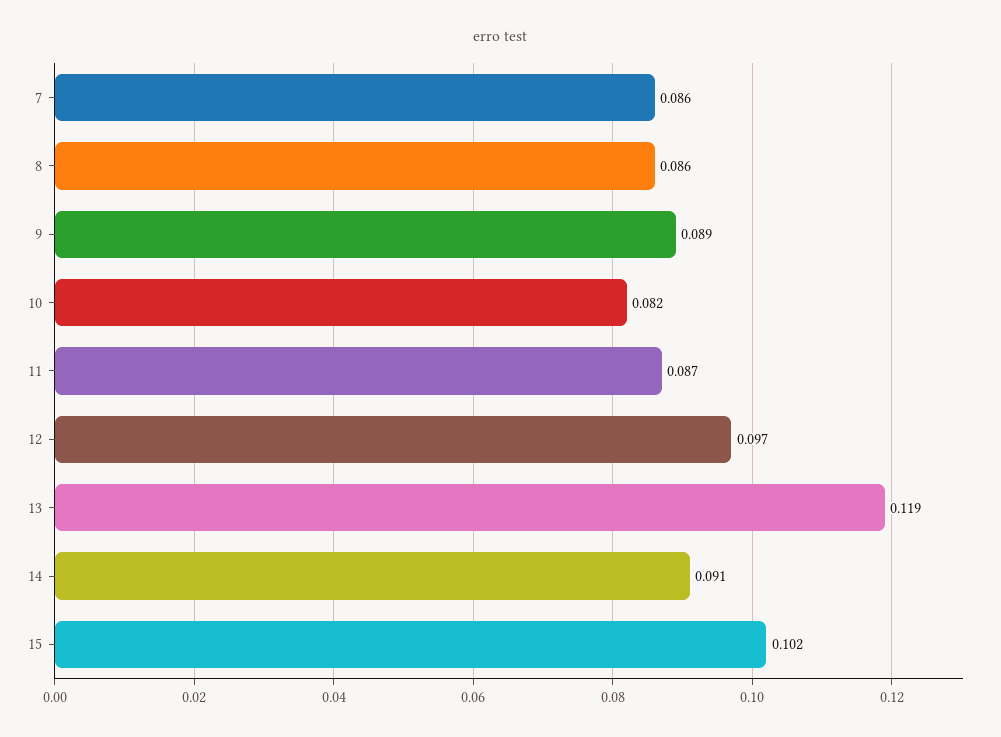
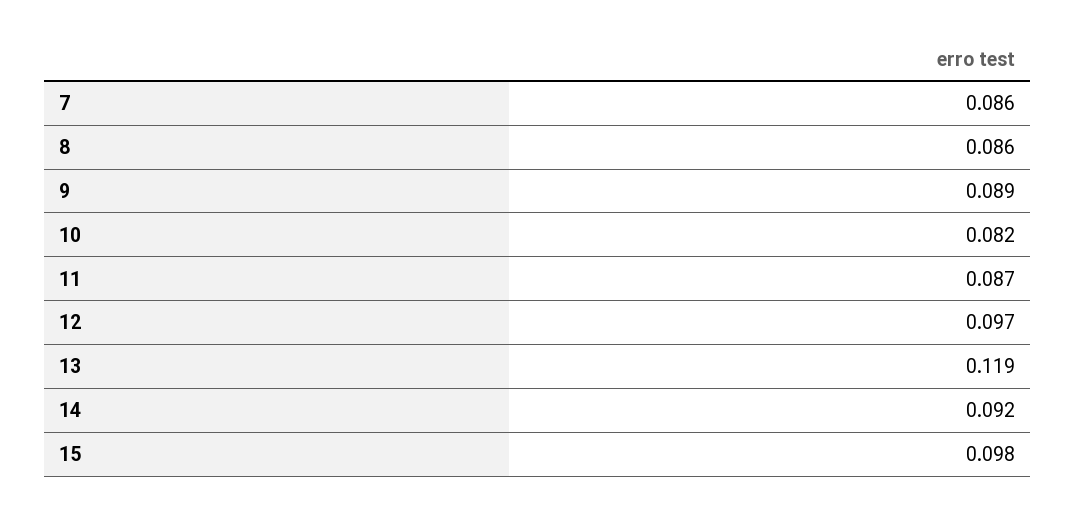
14: 0.091 -> 0.092
15: 0.102 -> 0.098

